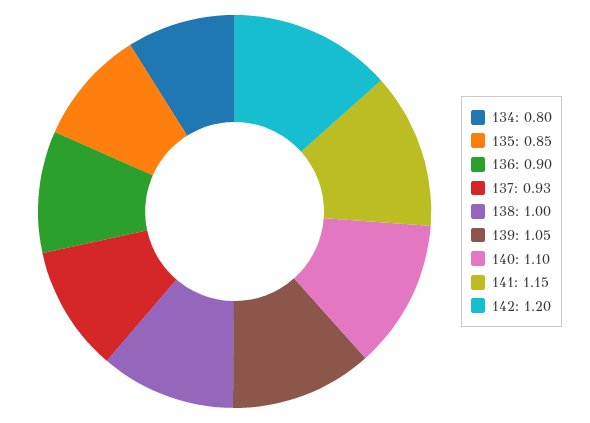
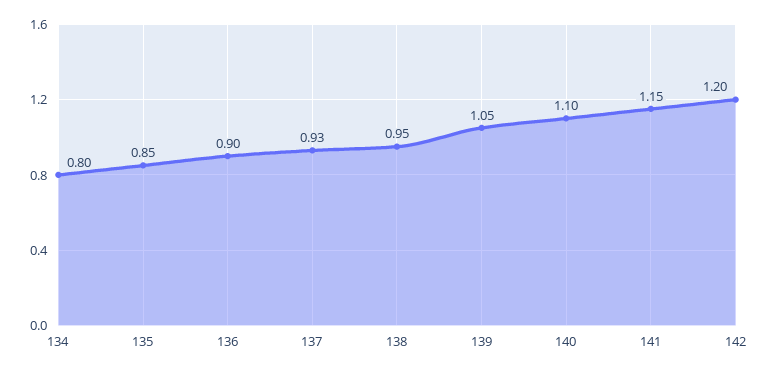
138: 1 -> 0.95

